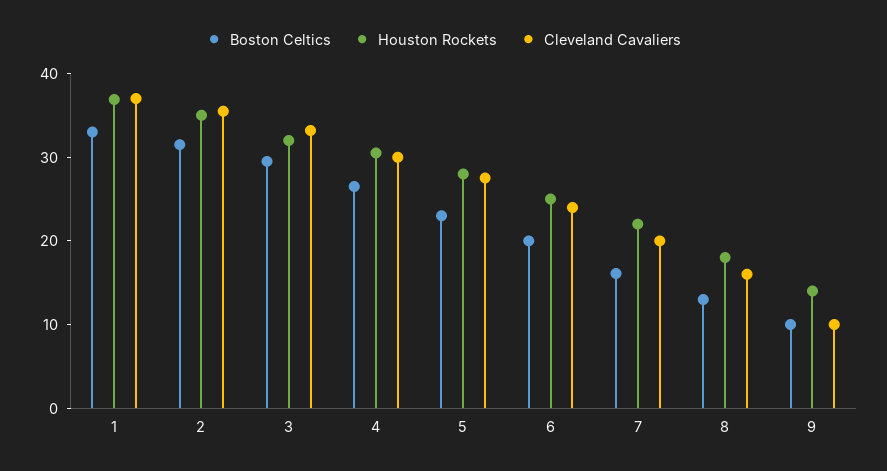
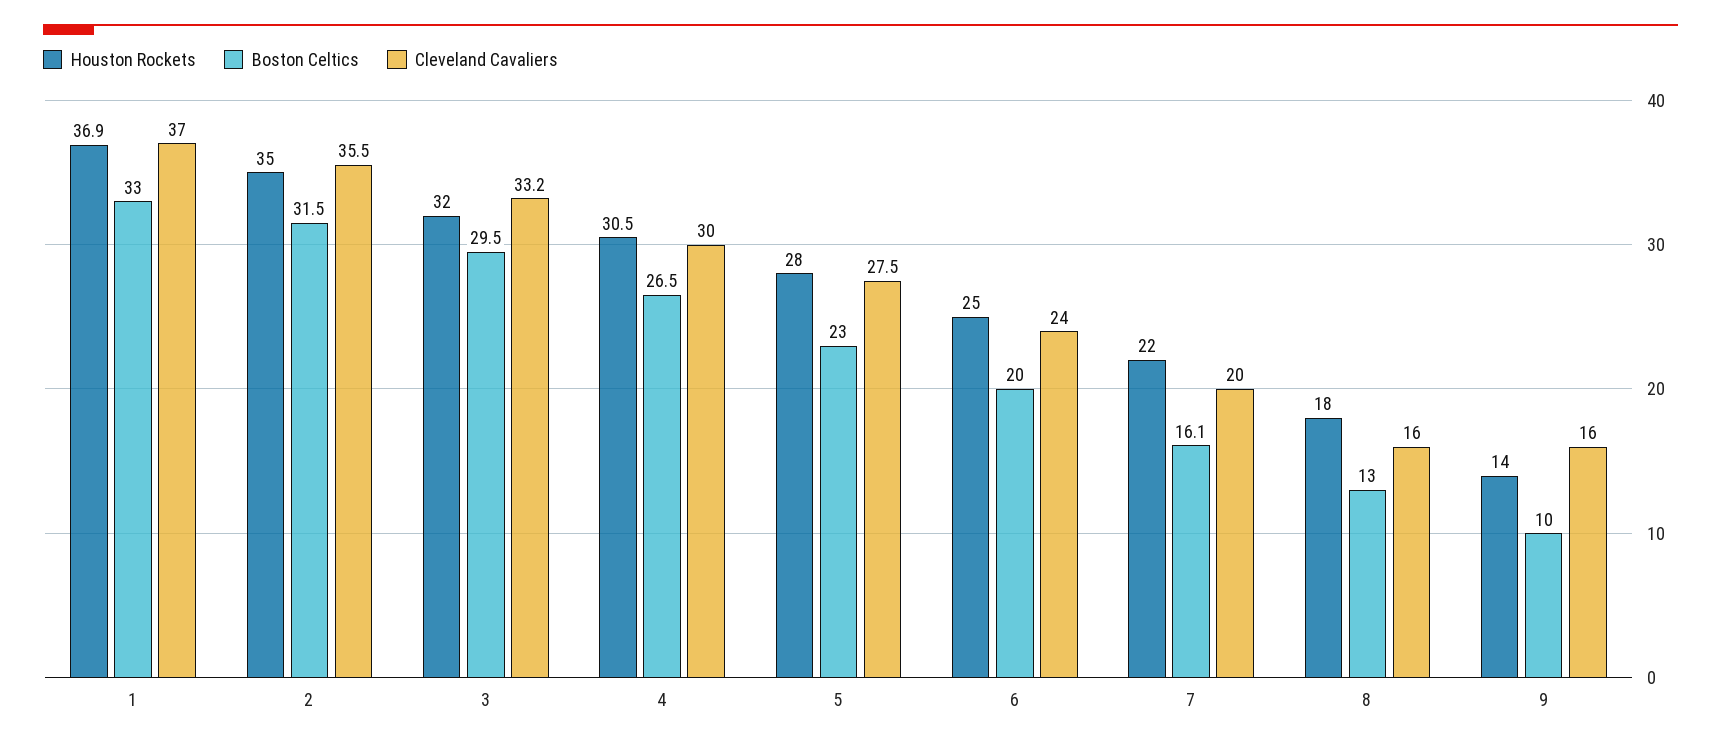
Cleveland Cavaliers, 9: 10 -> 16

